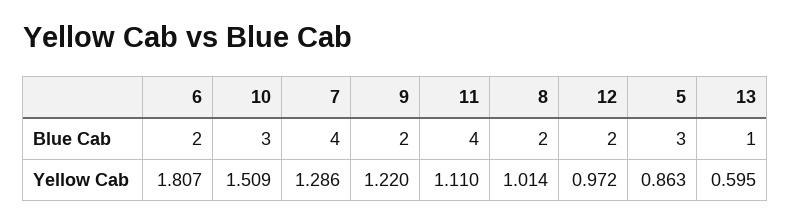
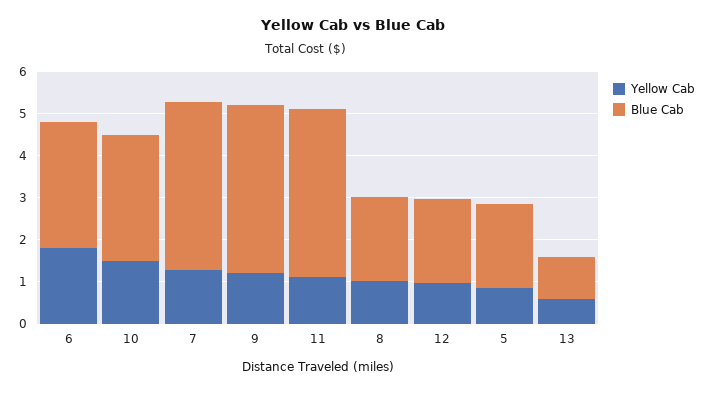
Blue Cab, 6: 2 -> 3
Blue Cab, 9: 2 -> 4
Blue Cab, 5: 3 -> 2

